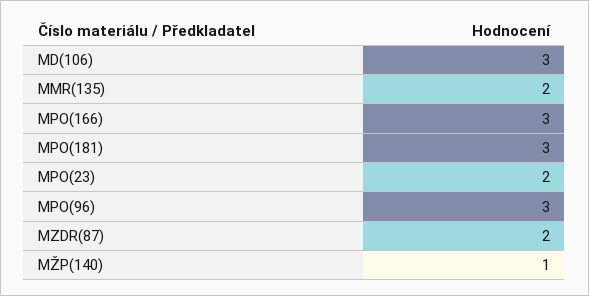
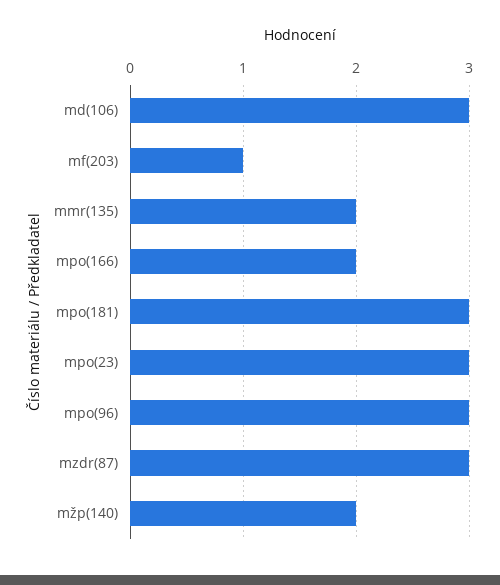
MPO(166): 3 -> 2
MPO(23): 2 -> 3
MZDR(87): 2 -> 3
MŽP(140): 1 -> 2
mf(203): none -> 1

